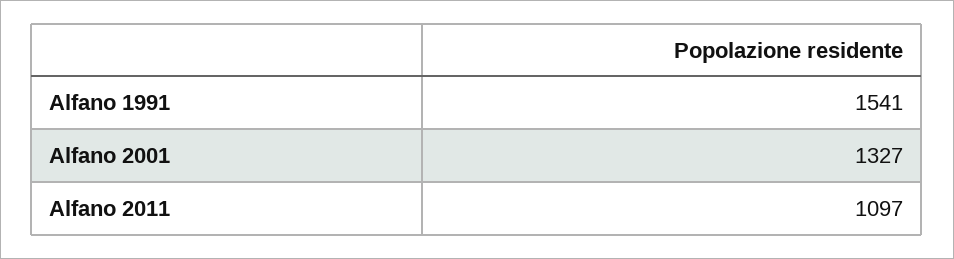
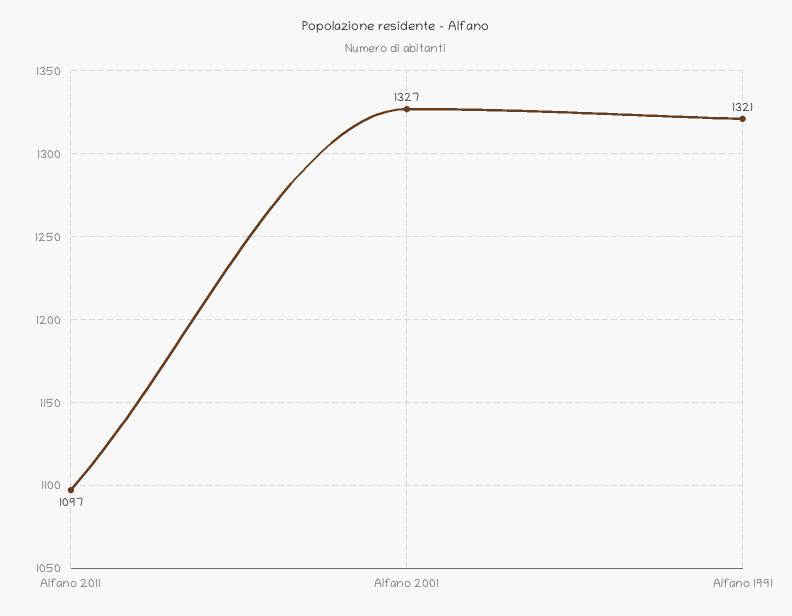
Alfano 1991: 1541 -> 1321

